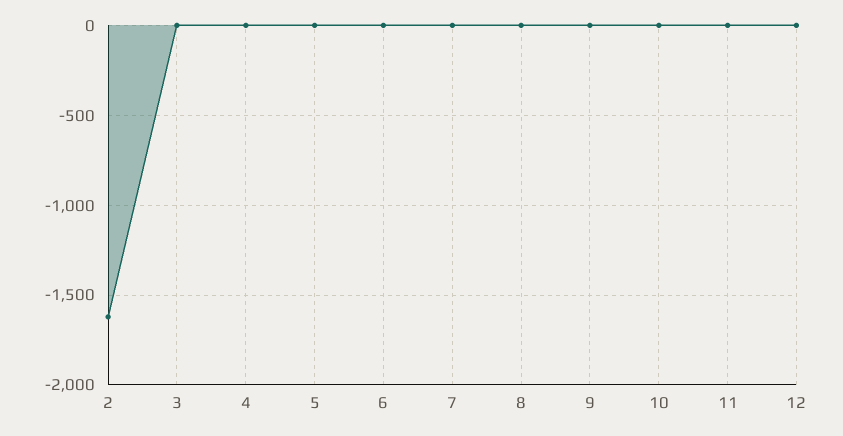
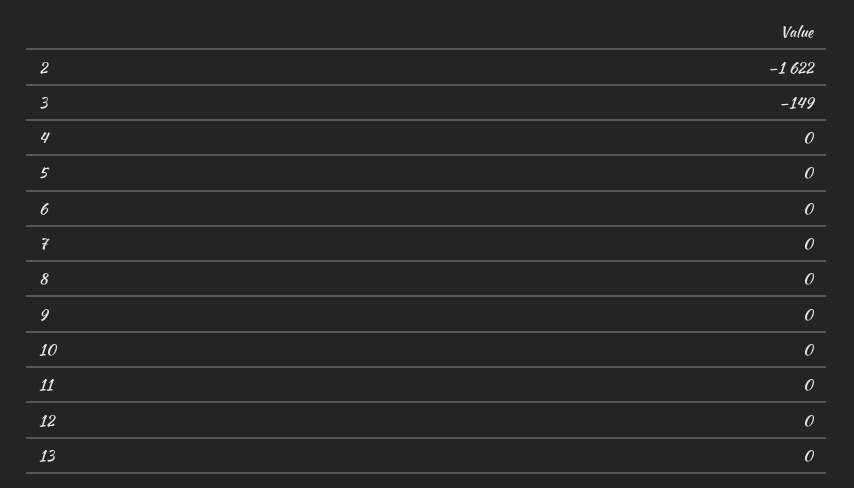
3: 0 -> -149
13: none -> 0

